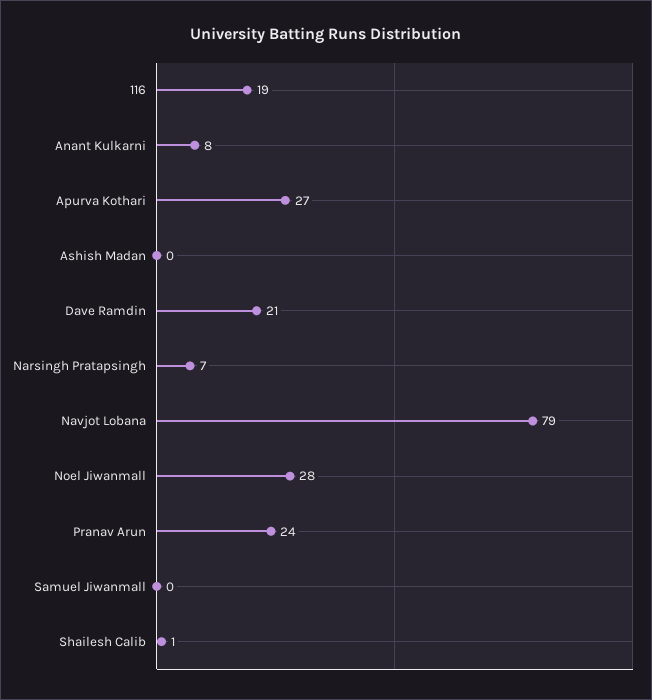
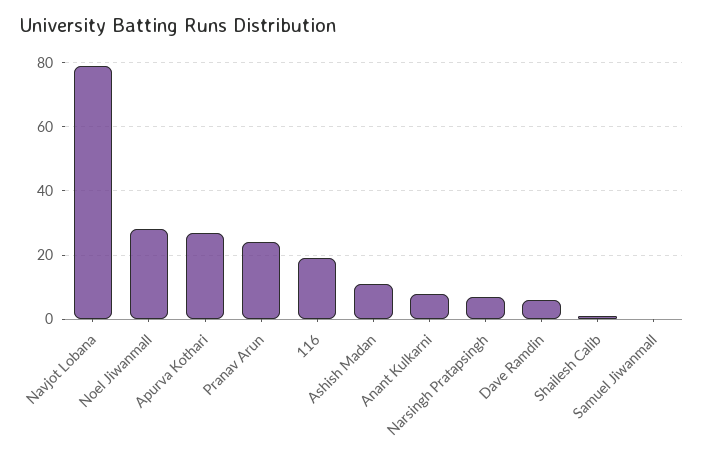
Ashish Madan: 0 -> 10
Dave Ramdin: 21 -> 5

